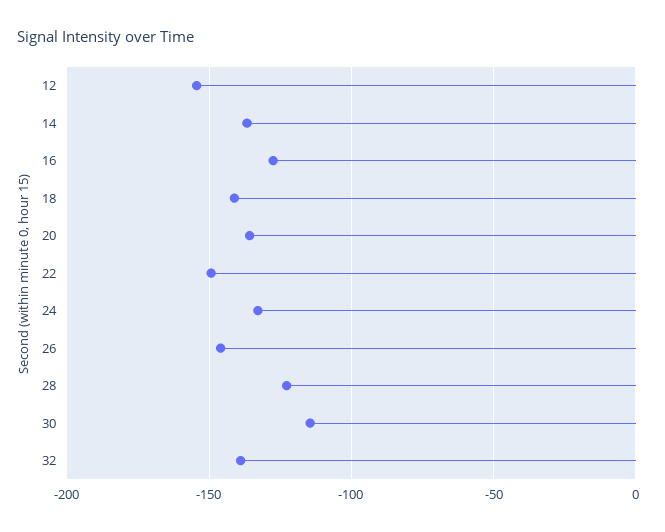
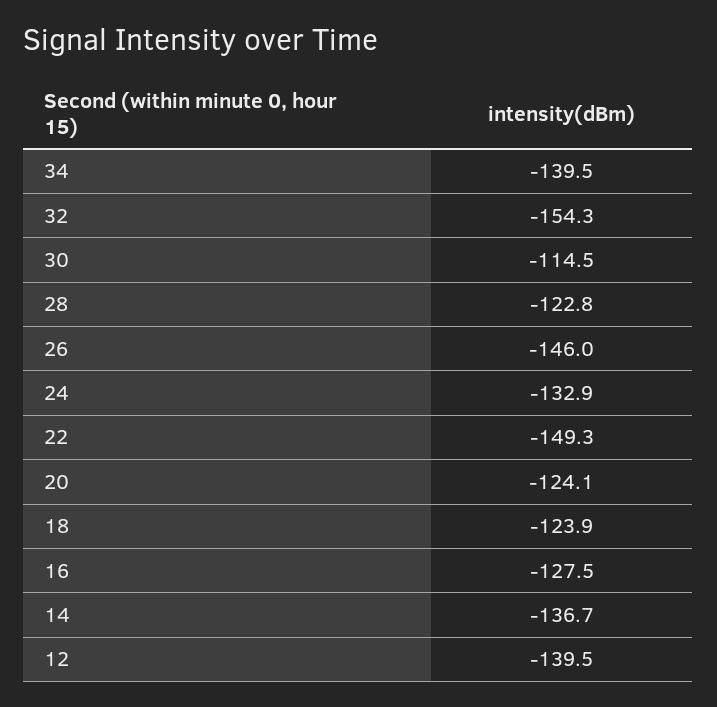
12: -155 -> -139.5
18: -140 -> -123.9
20: -135 -> -124.1
32: -140 -> -154.3
34: none -> -139.5

